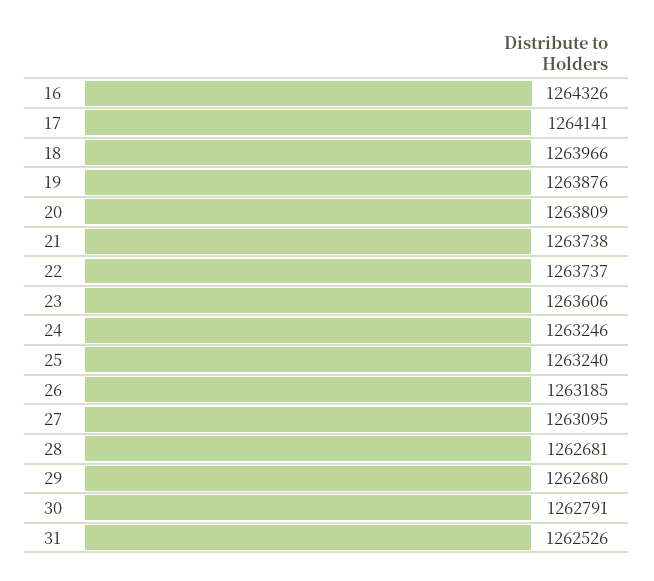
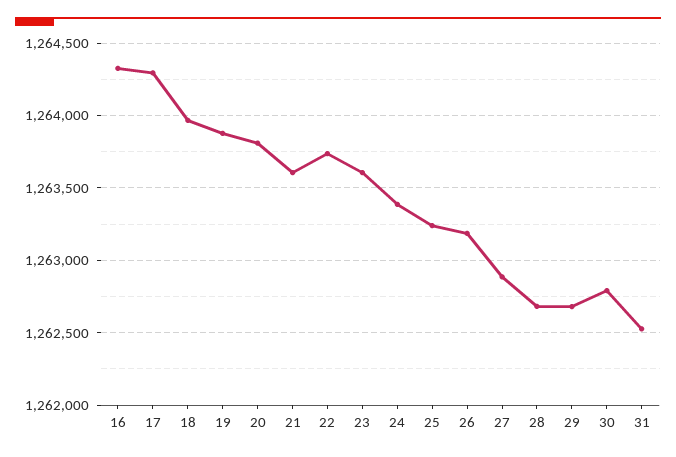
17: 1264141 -> 1264300
21: 1263738 -> 1263600
24: 1263246 -> 1263400
27: 1263095 -> 1262900

